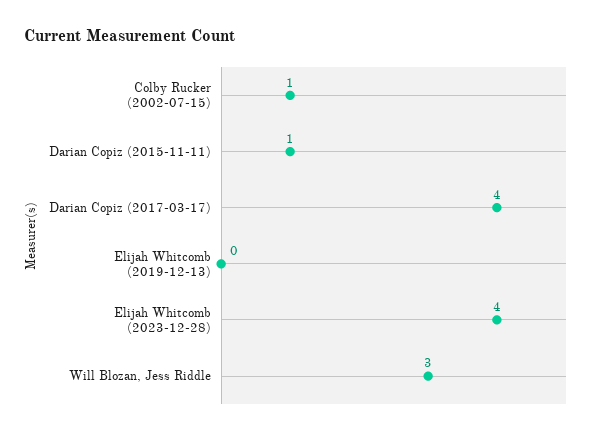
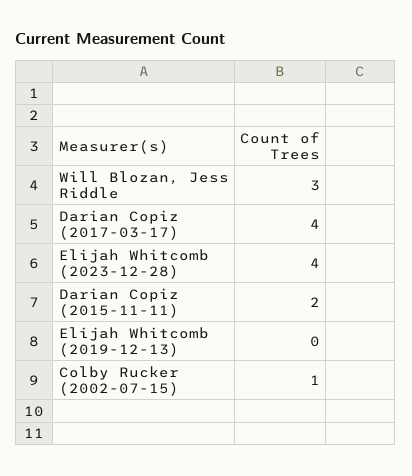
Darian Copiz (2015-11-11): 1 -> 2

